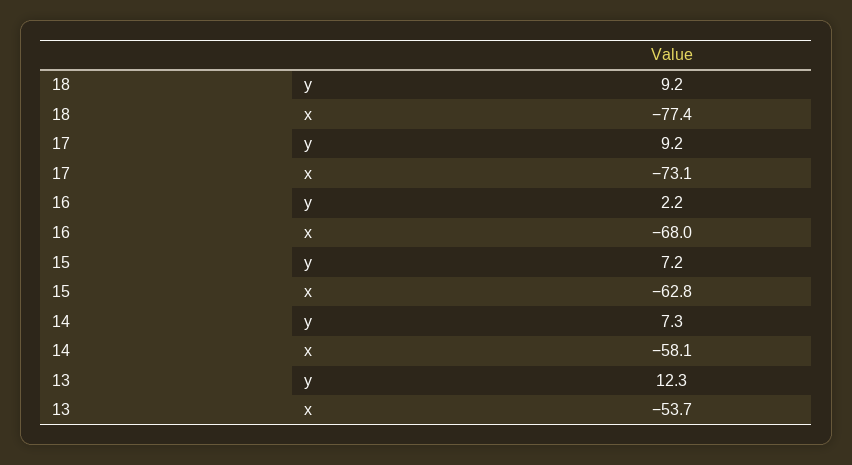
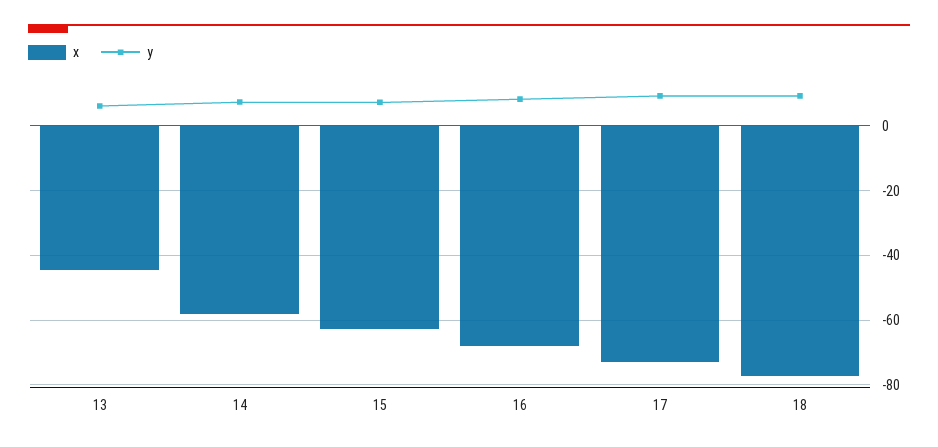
y, 16: 2.2 -> 8
y, 13: 12.3 -> 6
x, 13: -53.7 -> -44

